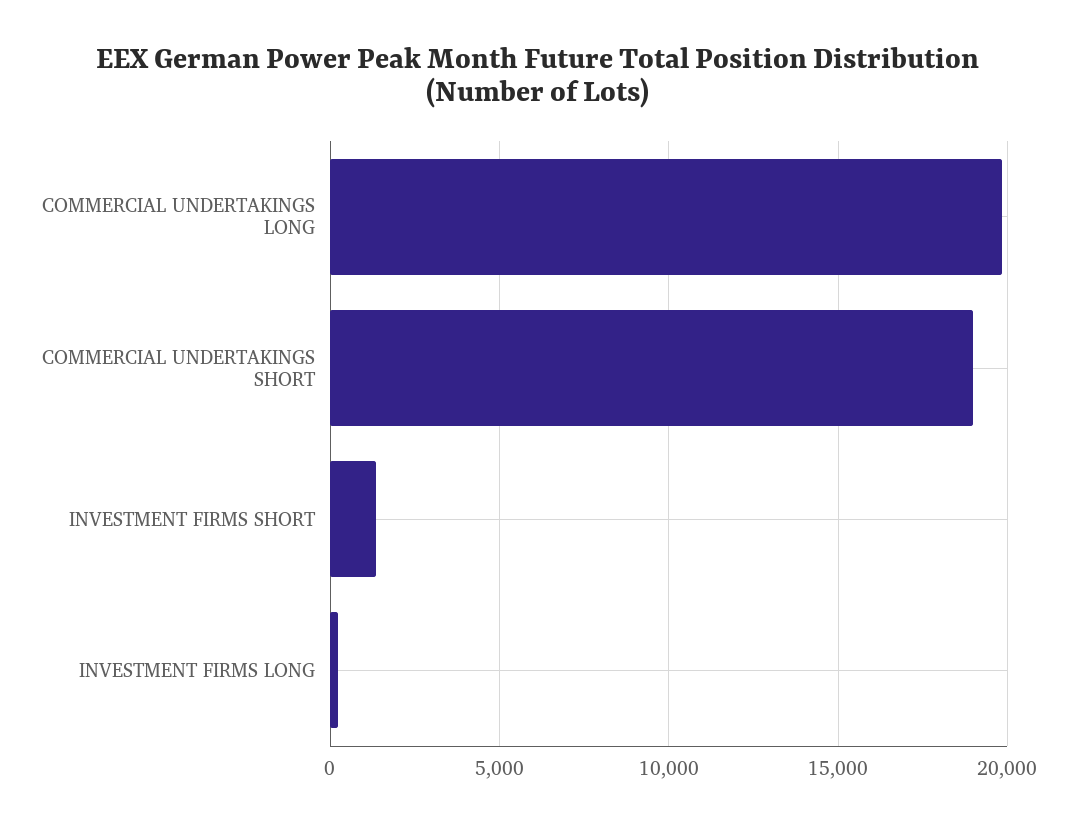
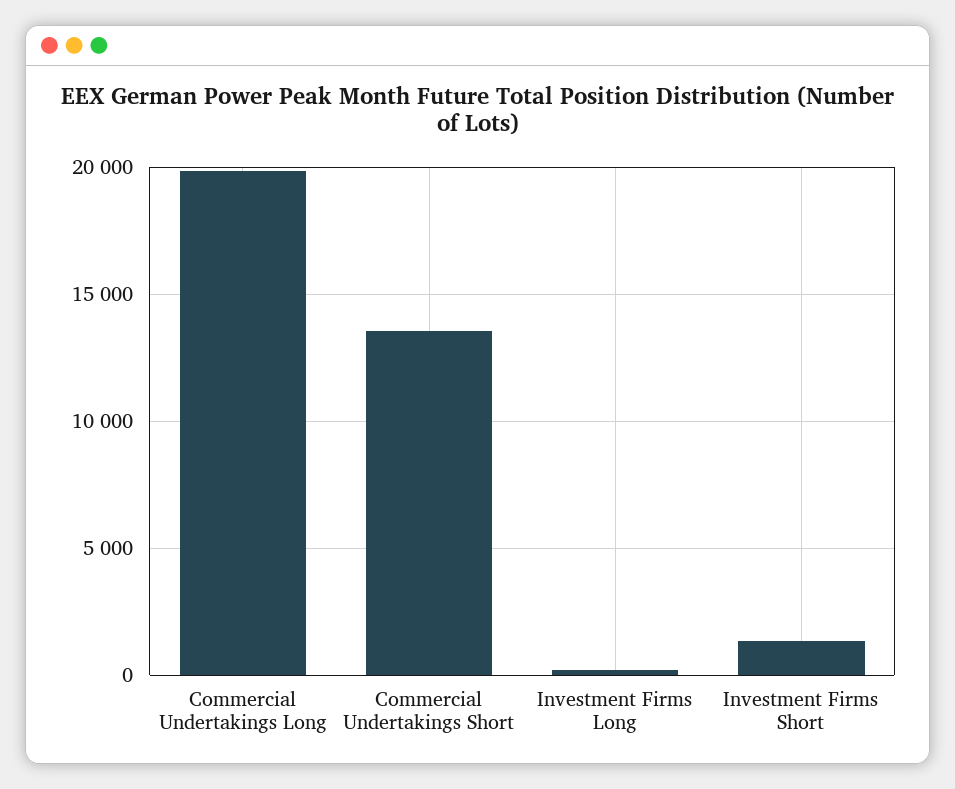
COMMERCIAL UNDERTAKINGS SHORT: 19000 -> 13500

